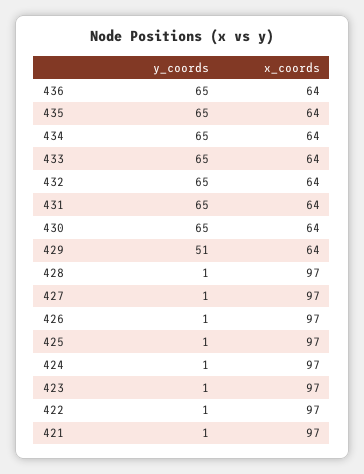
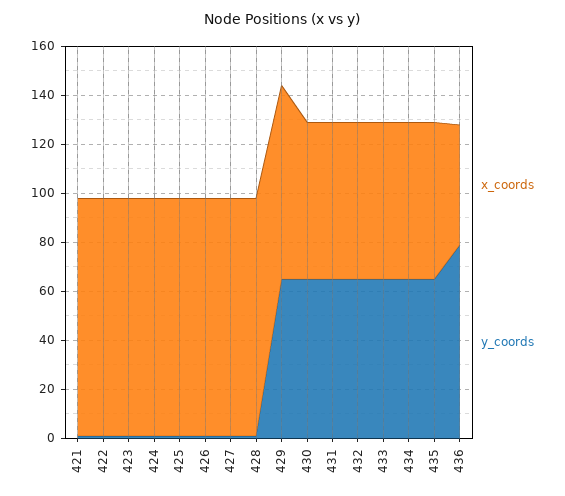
y_coords, 436: 65 -> 80
x_coords, 436: 64 -> 50
y_coords, 429: 51 -> 65
x_coords, 429: 64 -> 80

